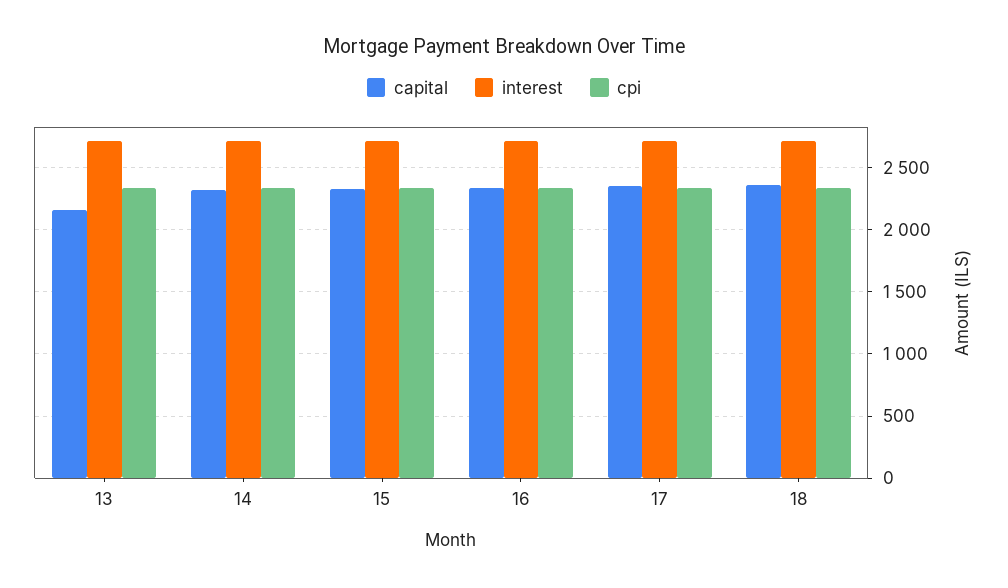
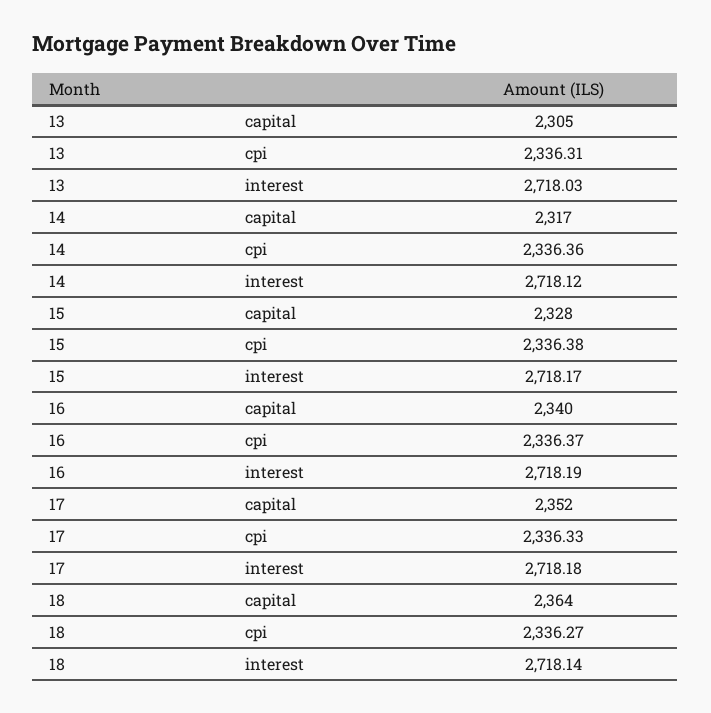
capital, 13: 2150 -> 2305

